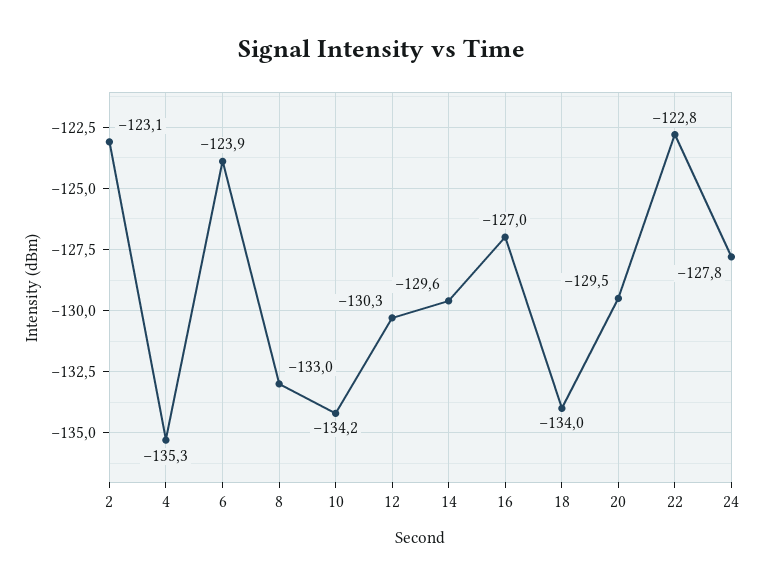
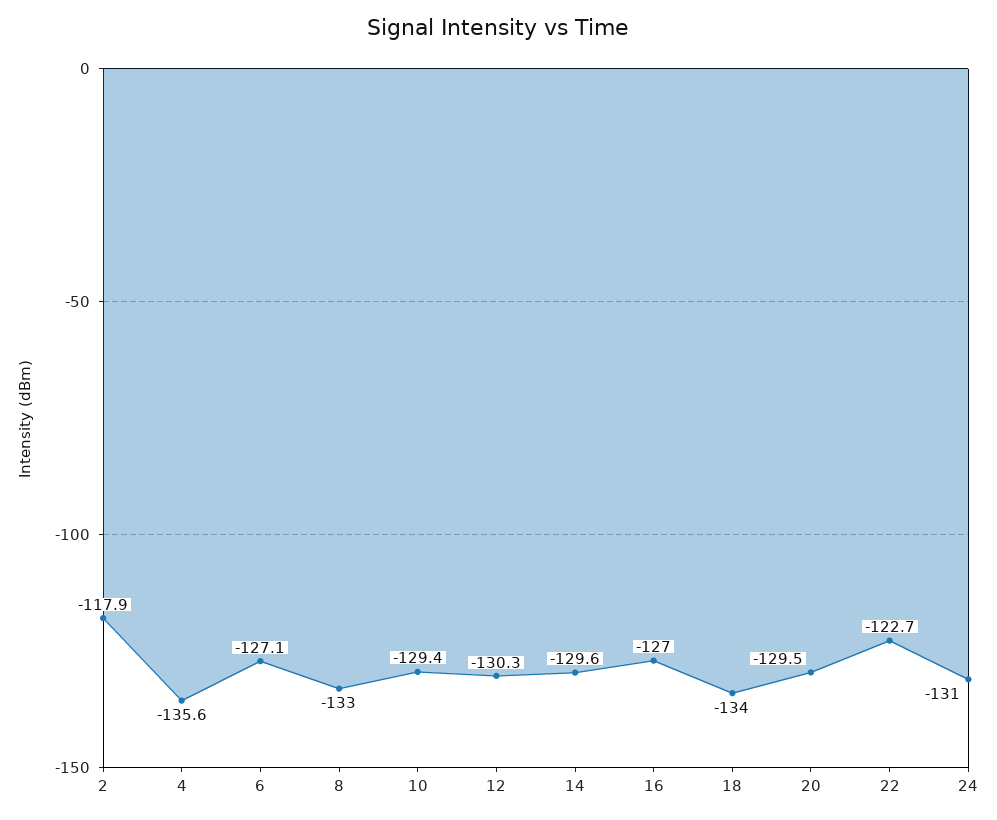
2: -123.1 -> -117.9
4: -135.3 -> -135.6
6: -123.9 -> -127.1
10: -134.2 -> -129.4
22: -122.8 -> -122.7
24: -127.8 -> -131

